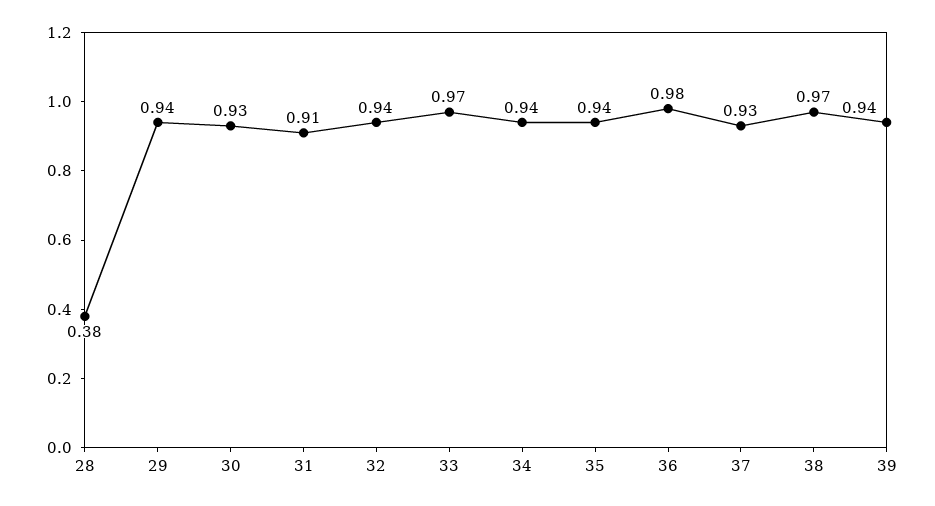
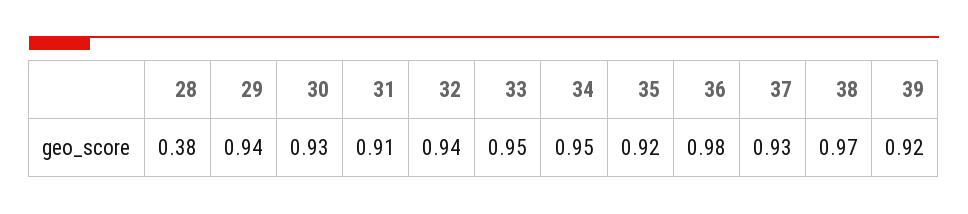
33: 0.97 -> 0.95
34: 0.94 -> 0.95
35: 0.94 -> 0.92
39: 0.94 -> 0.92

